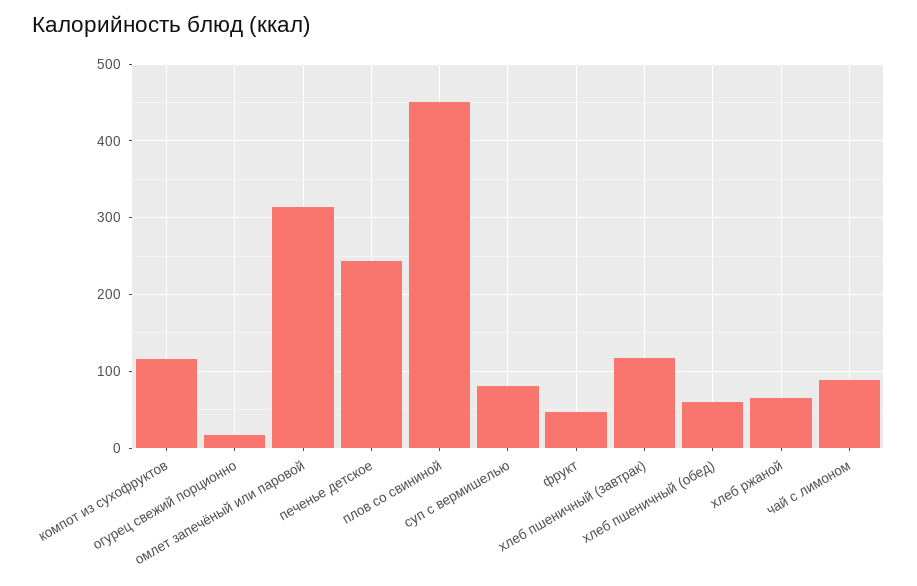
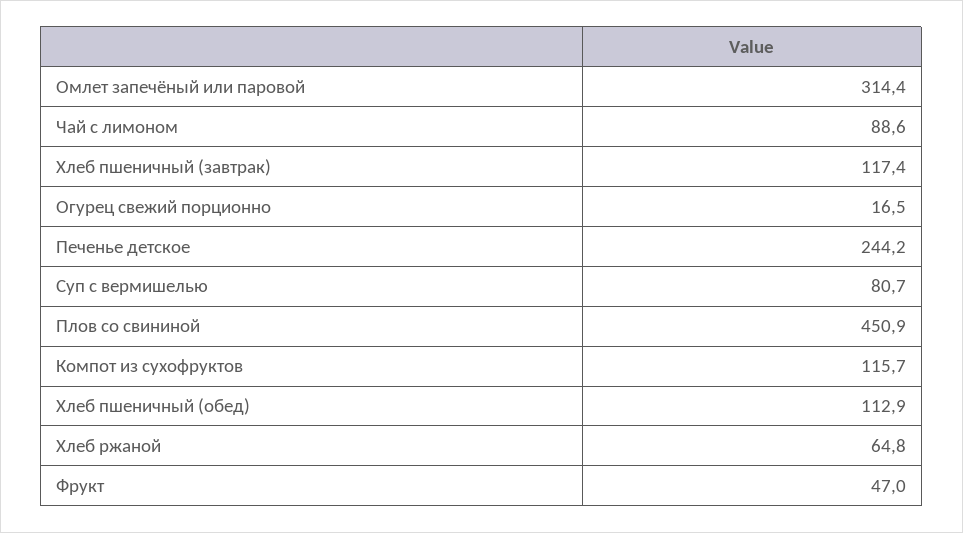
хлеб пшеничный (обед): 60 -> 112.9

